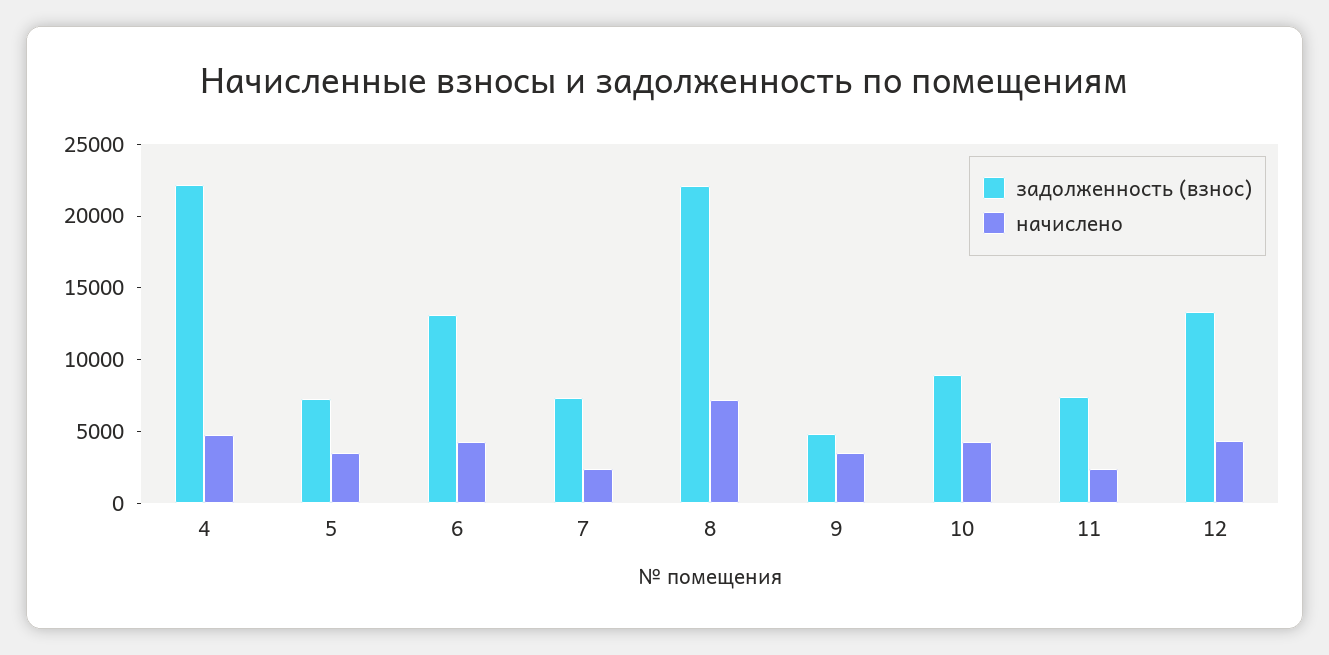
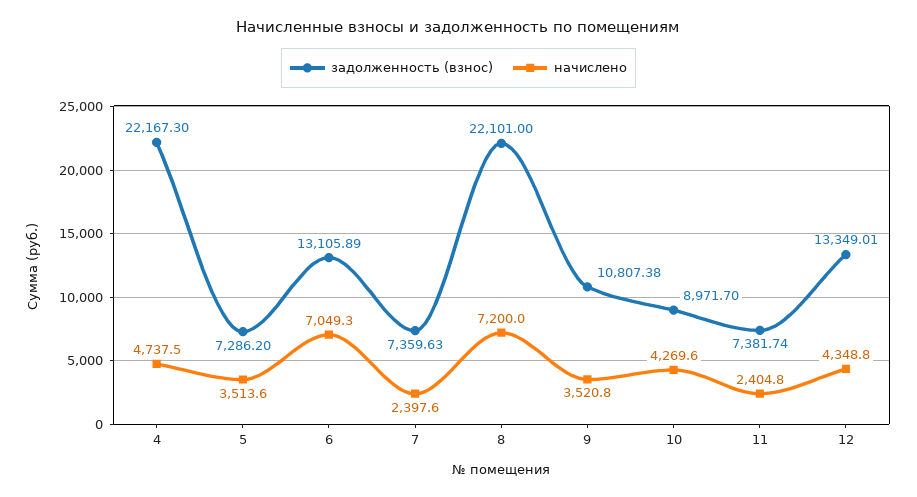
начислено, 6: 4000 -> 7049.3
задолженность (взнос), 9: 5000 -> 10807.38

